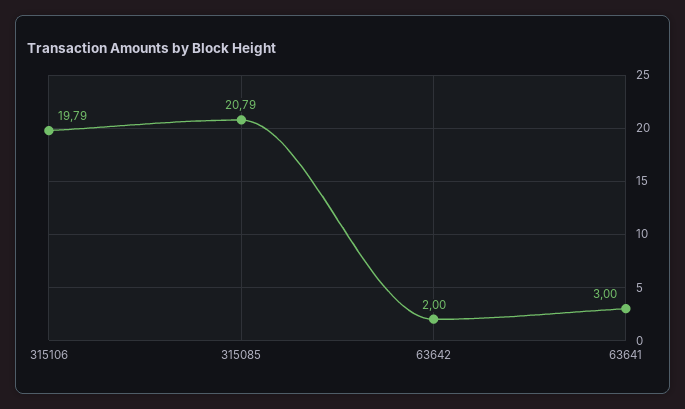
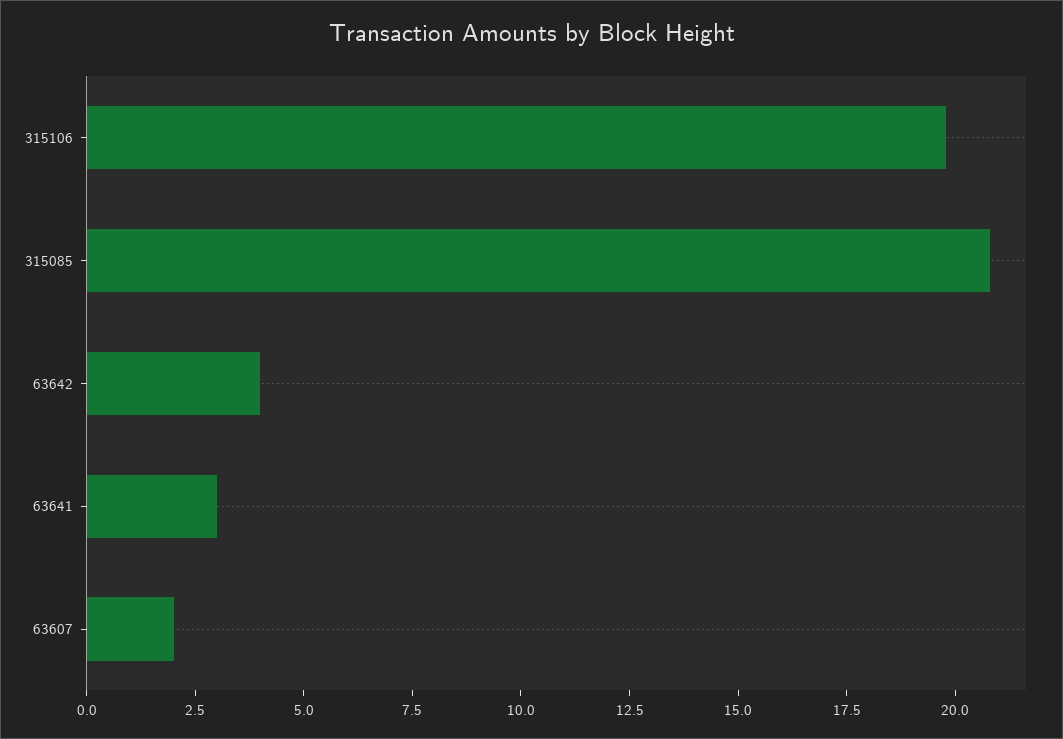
63642: 2 -> 4
63607: none -> 2

